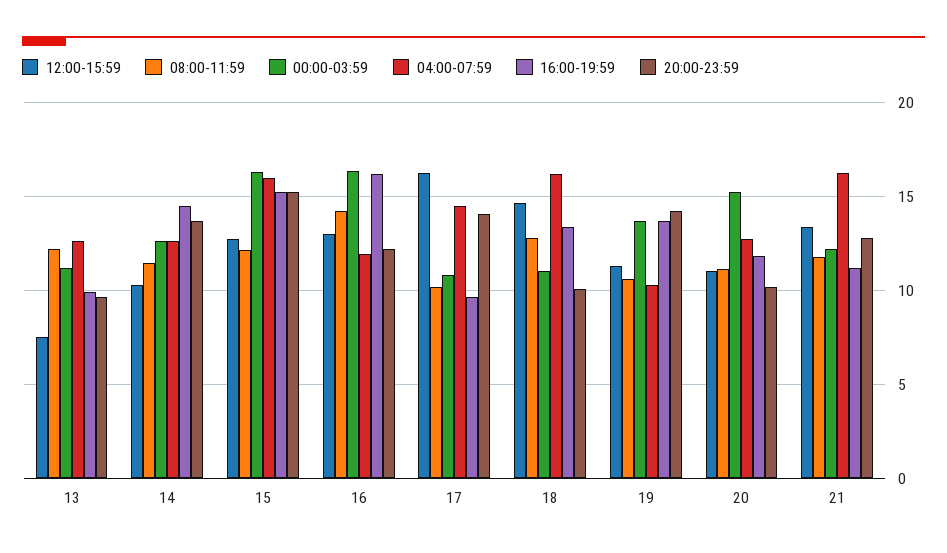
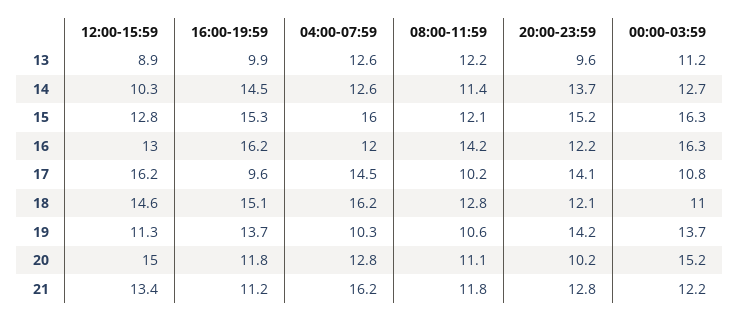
12:00-15:59, 13: 7.5 -> 8.9
16:00-19:59, 18: 13.5 -> 15.1
20:00-23:59, 18: 10 -> 12.1
12:00-15:59, 20: 11 -> 15

